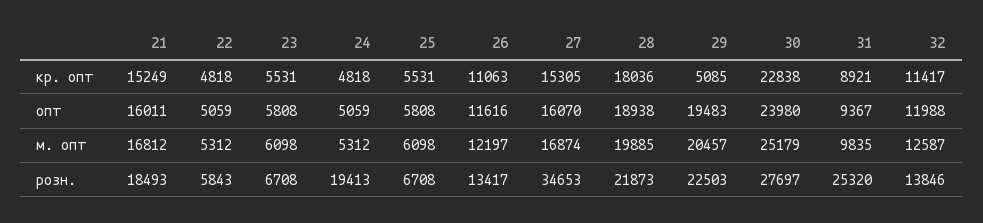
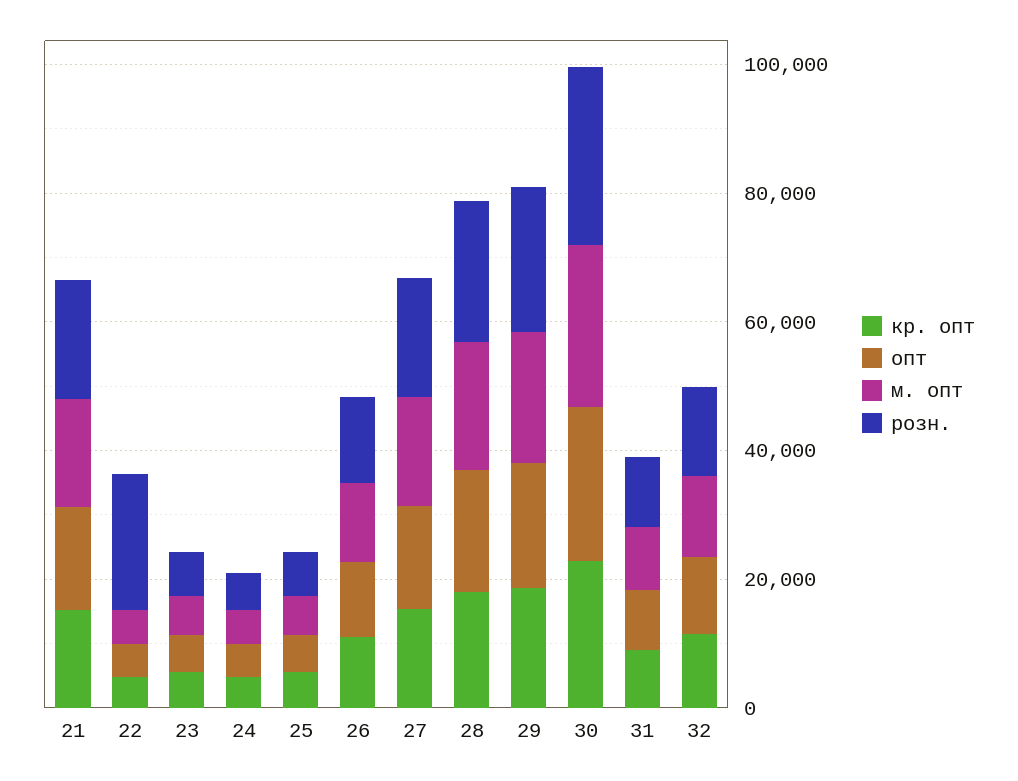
кр. опт, 29: 5085 -> 20000
розн., 22: 5843 -> 20000
розн., 24: 19413 -> 5000
розн., 27: 34653 -> 20000
розн., 31: 25320 -> 10000

